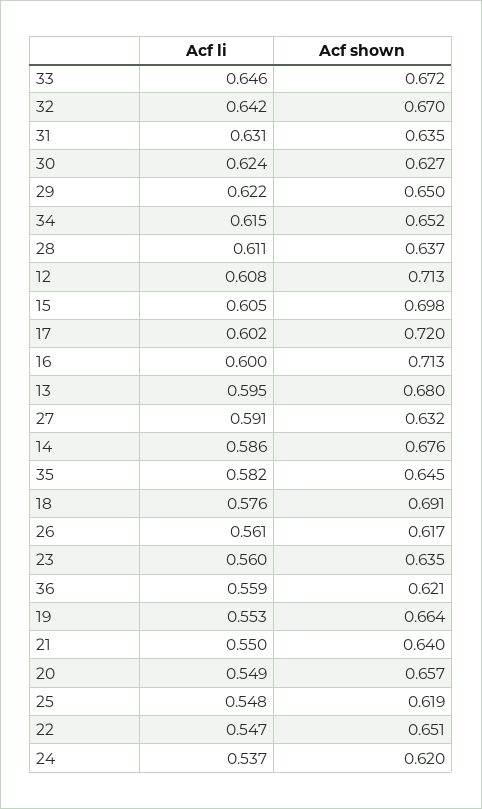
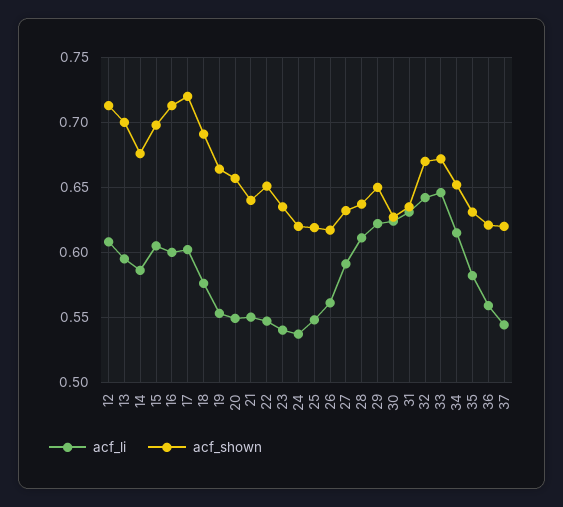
Acf shown, 13: 0.68 -> 0.7
Acf shown, 35: 0.645 -> 0.63
Acf li, 23: 0.56 -> 0.54
Acf li, 37: none -> 0.545
Acf shown, 37: none -> 0.62

